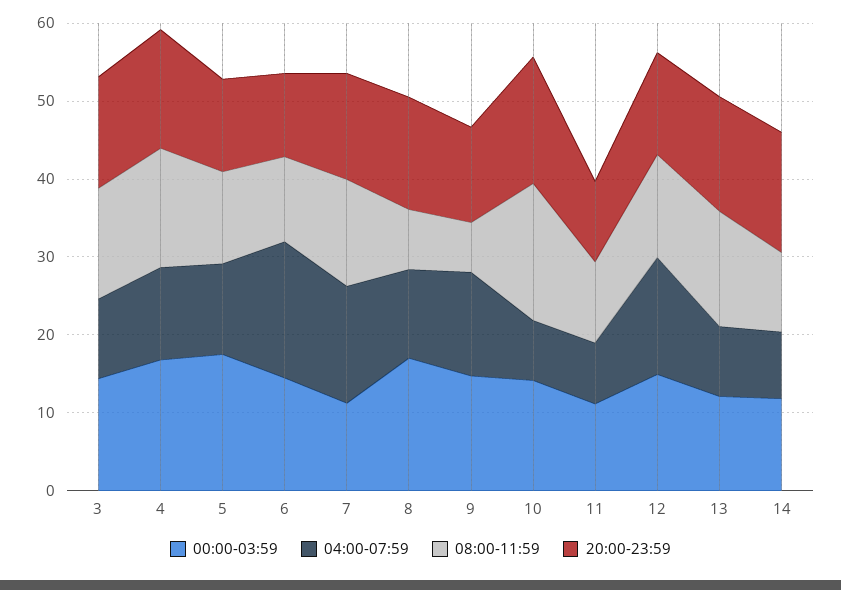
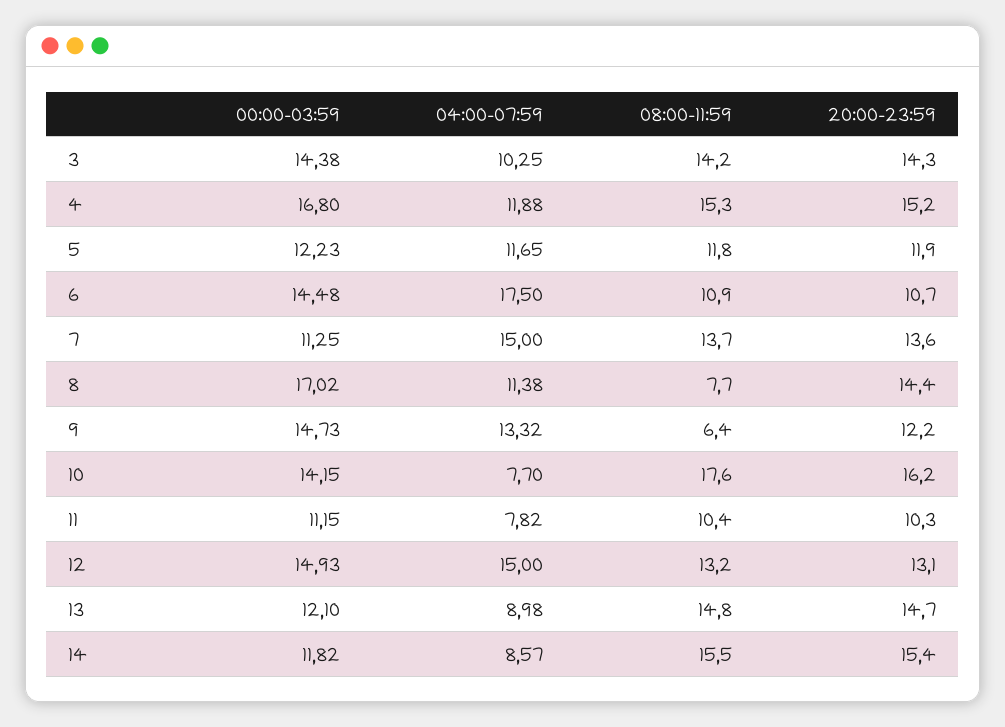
00:00-03:59, 5: 18 -> 12.23
08:00-11:59, 14: 10 -> 15.5

